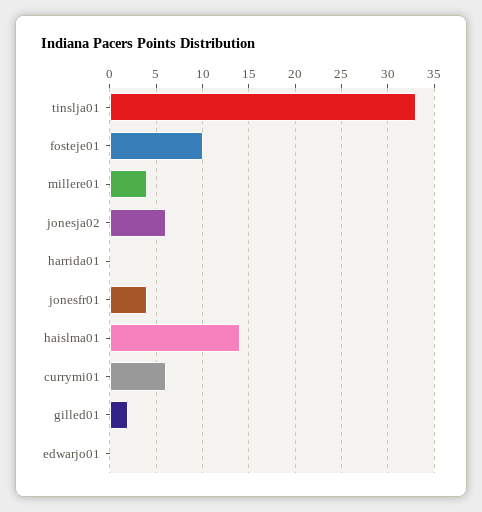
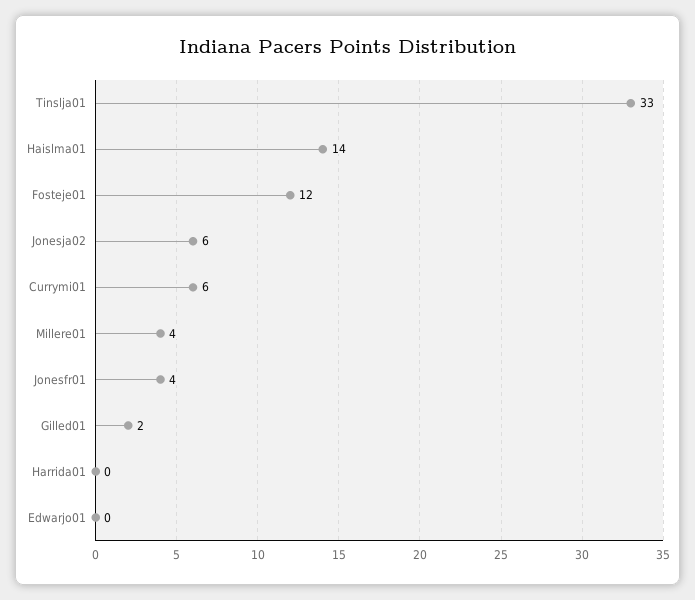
fosteje01: 10 -> 12

